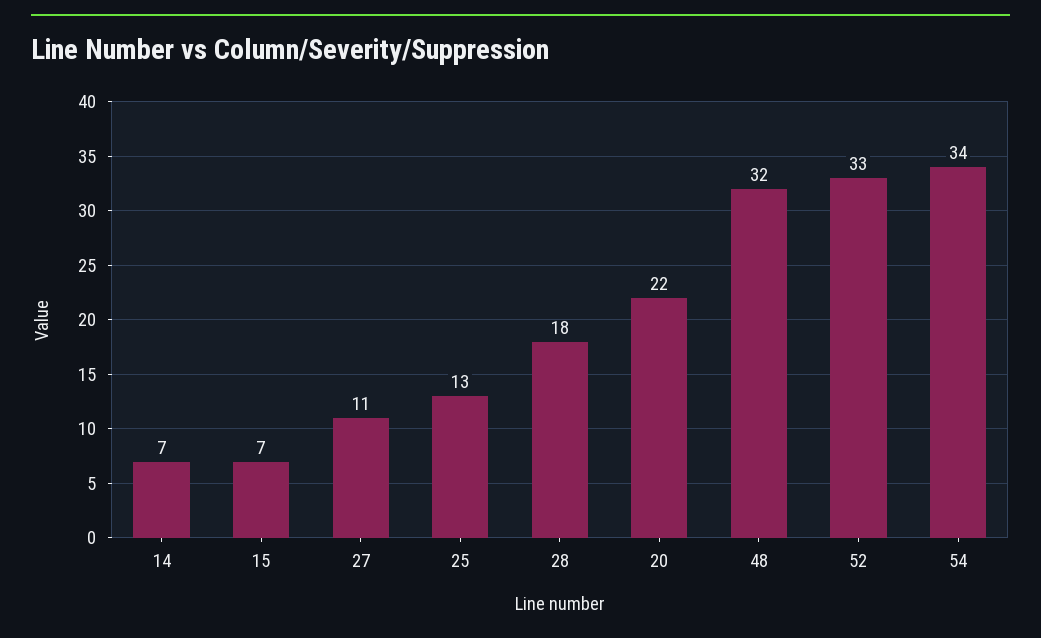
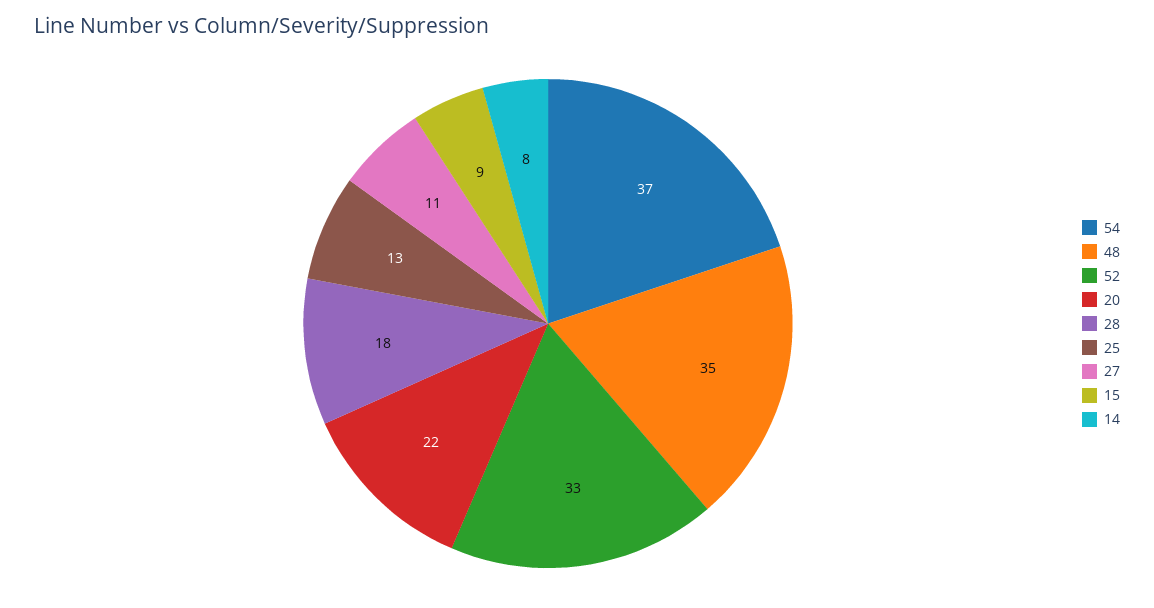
14: 7 -> 8
15: 7 -> 9
48: 32 -> 35
54: 34 -> 37

